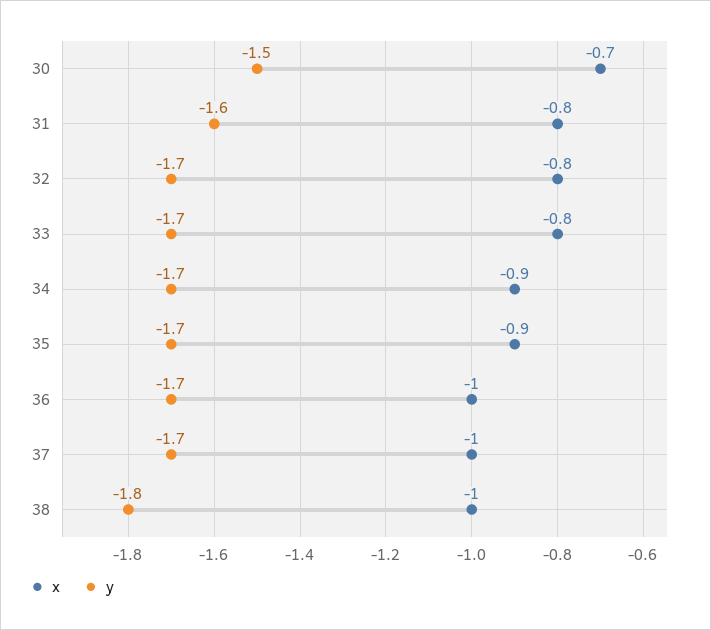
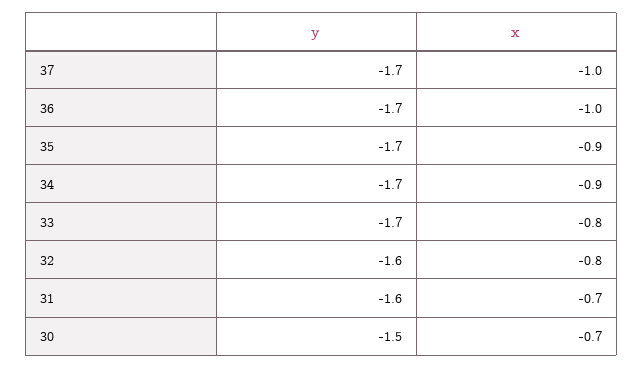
x, 31: -0.8 -> -0.7
y, 32: -1.7 -> -1.6
x, 38: -1 -> none
y, 38: -1.8 -> none

